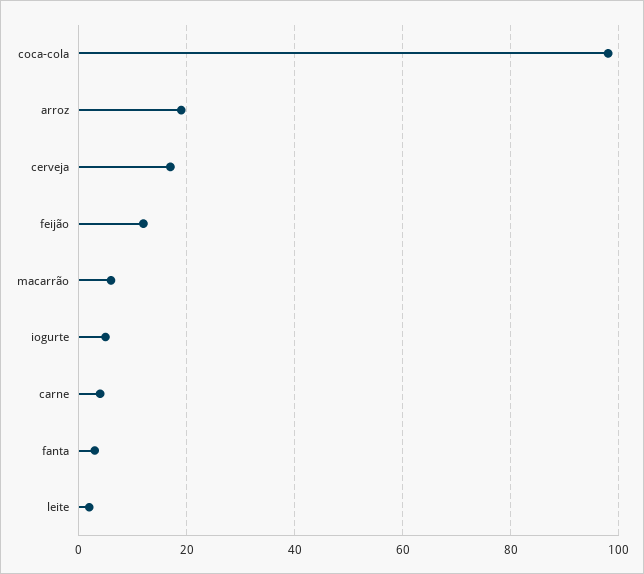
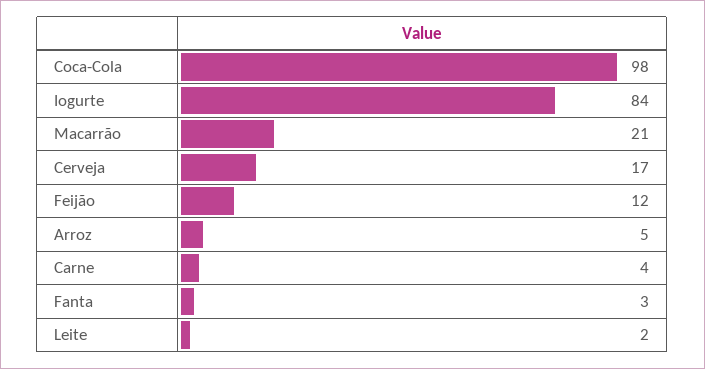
arroz: 20 -> 5
macarrão: 5 -> 21
iogurte: 5 -> 84

